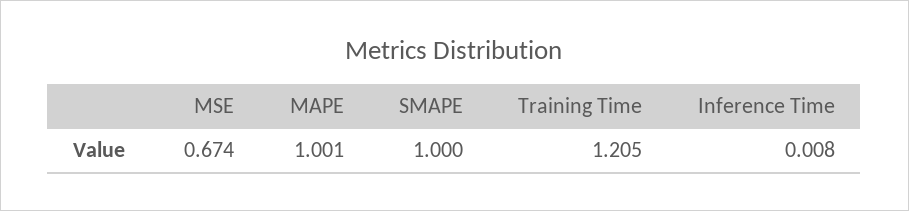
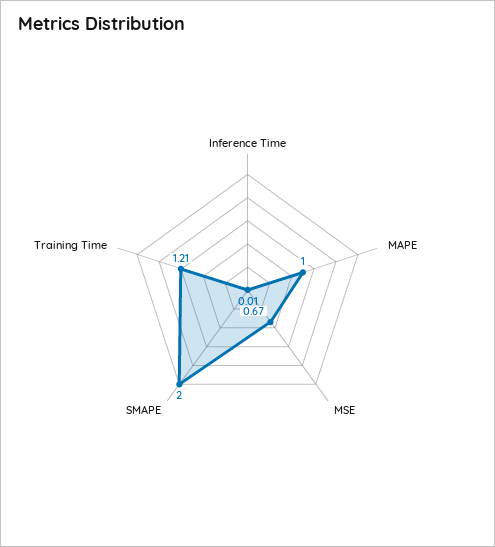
SMAPE: 1 -> 2

